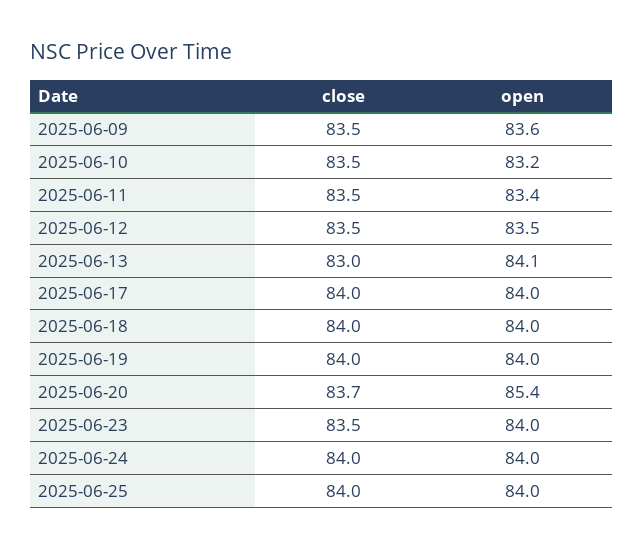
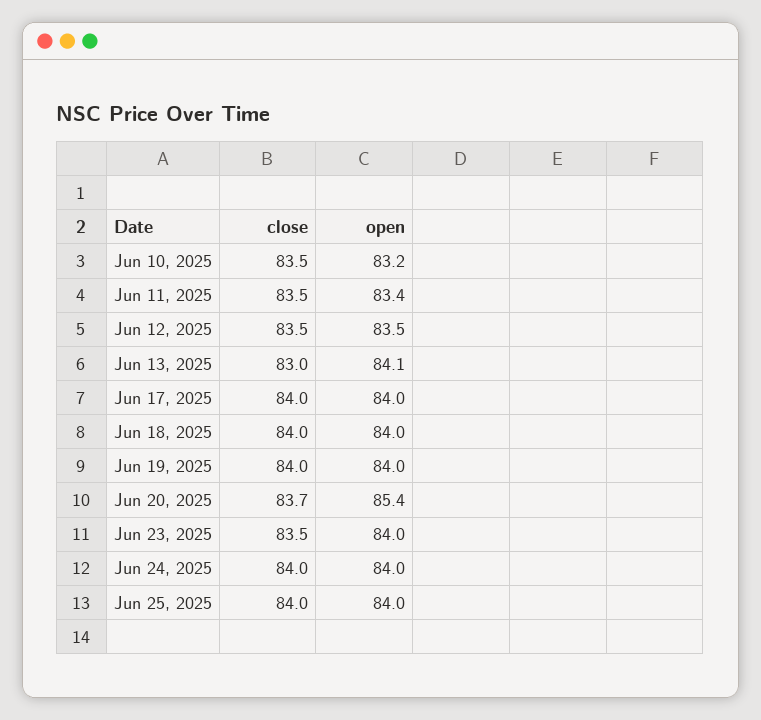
close, 2025-06-09: 83.5 -> none
open, 2025-06-09: 83.6 -> none

